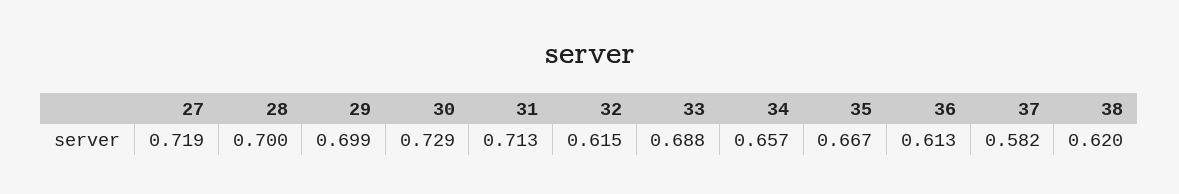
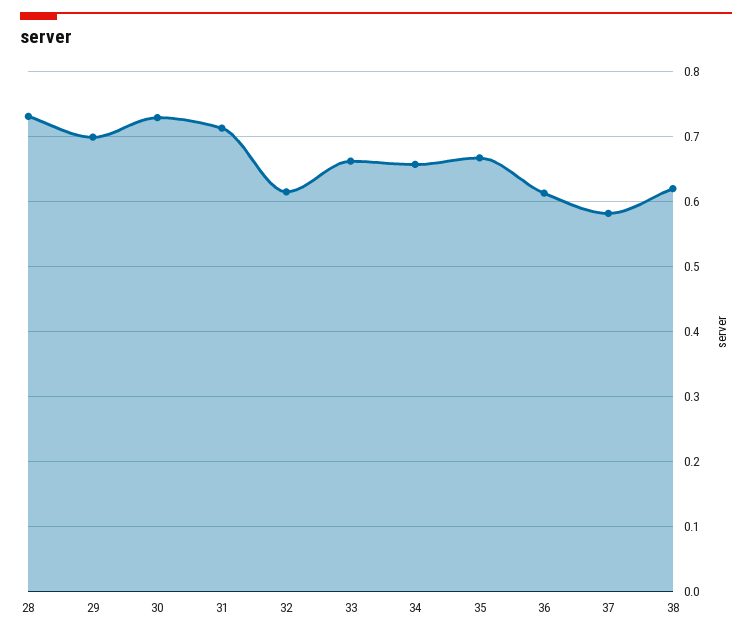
27: 0.719 -> none
28: 0.7 -> 0.73
33: 0.688 -> 0.66

